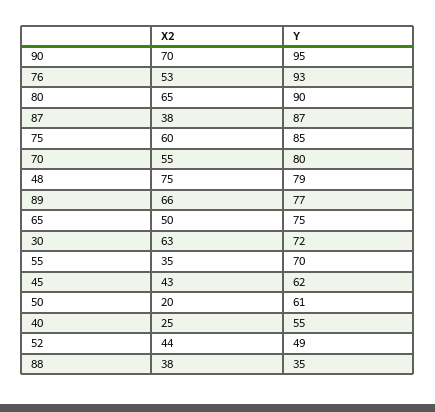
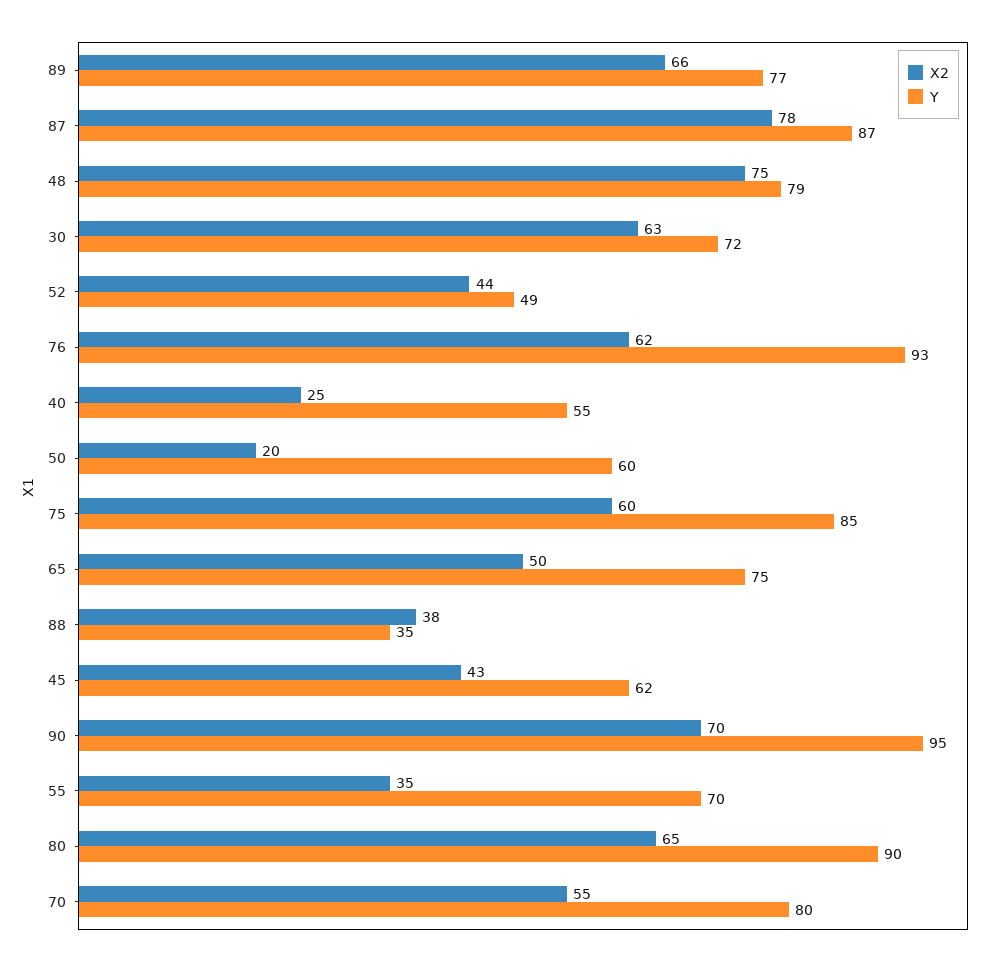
X2, 76: 53 -> 62
X2, 87: 38 -> 78
Y, 50: 61 -> 60

